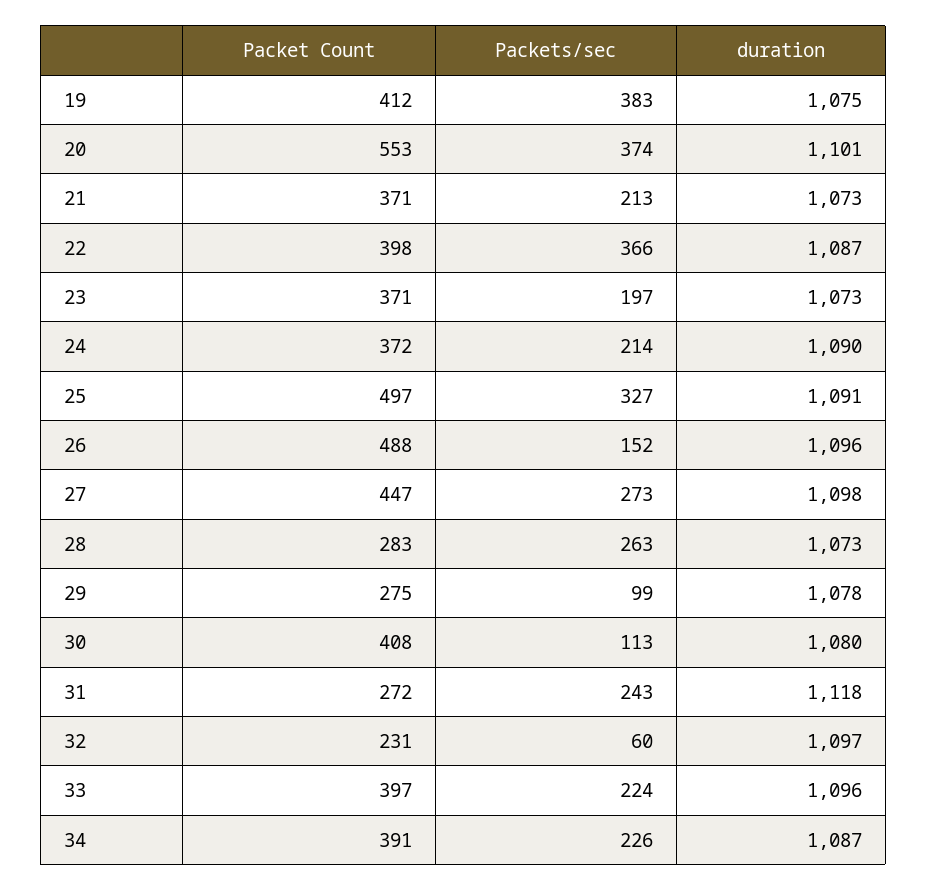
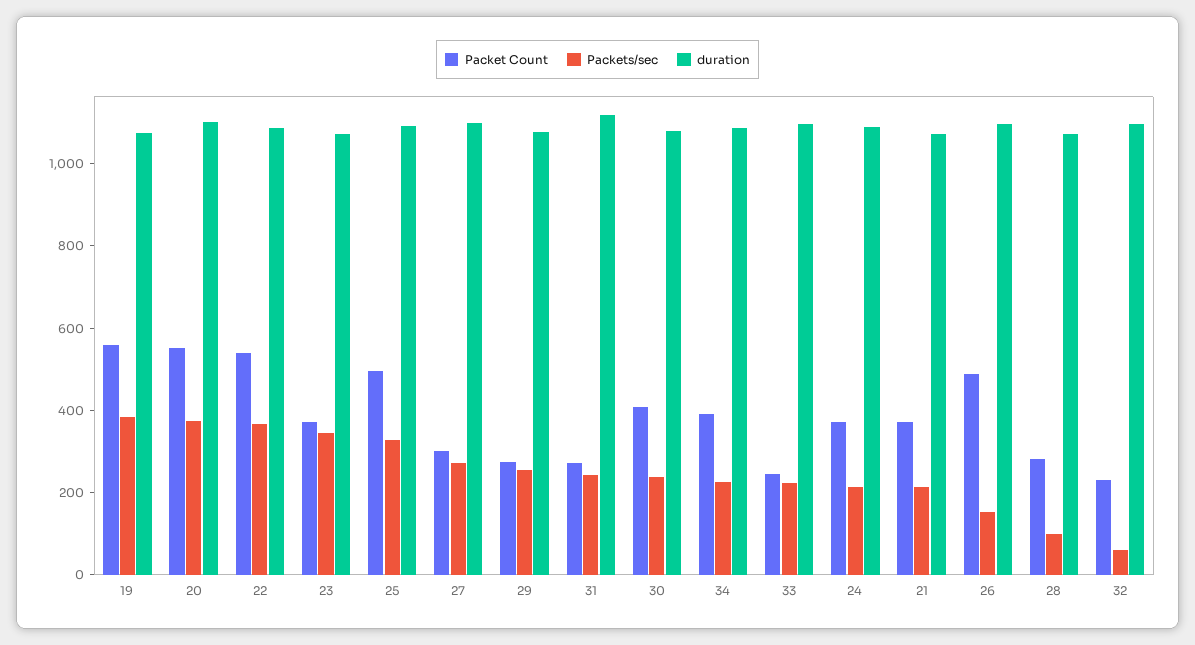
Packet Count, 19: 412 -> 550
Packet Count, 22: 398 -> 550
Packets/sec, 23: 197 -> 350
Packet Count, 27: 447 -> 300
Packets/sec, 28: 263 -> 100
Packets/sec, 29: 99 -> 250
Packets/sec, 30: 113 -> 250
Packet Count, 33: 397 -> 250

